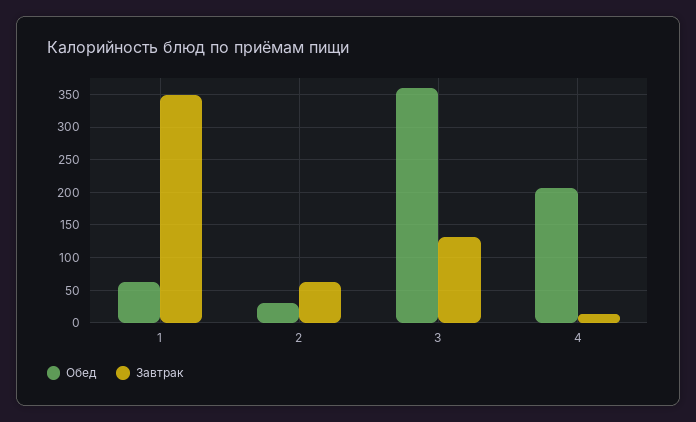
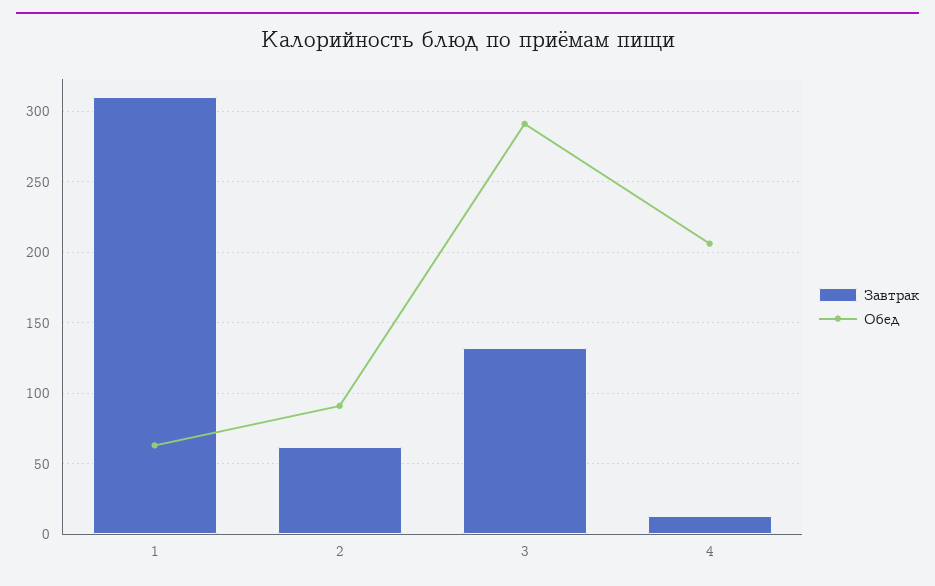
Завтрак, 1: 350 -> 310
Обед, 2: 30 -> 90
Обед, 3: 360 -> 290

